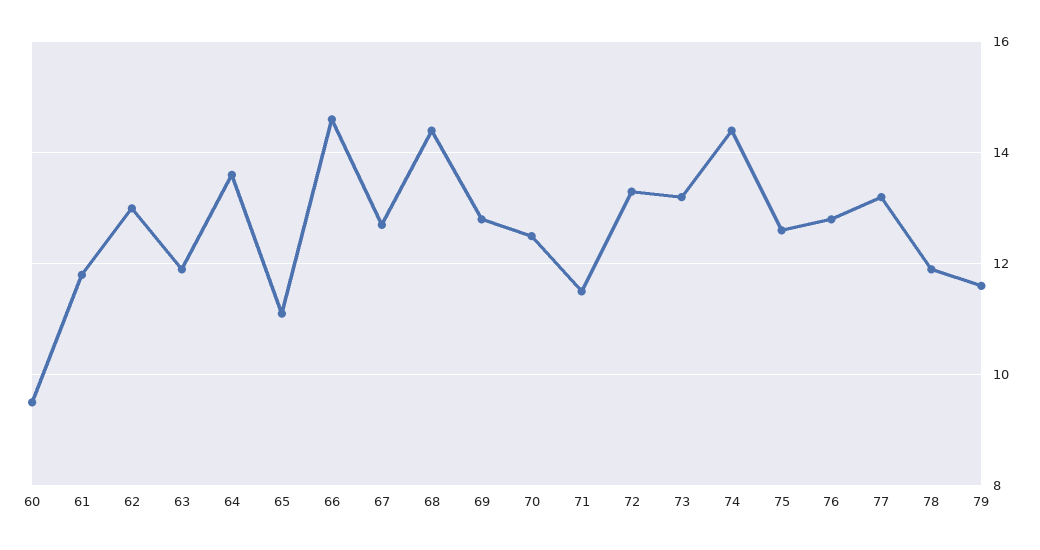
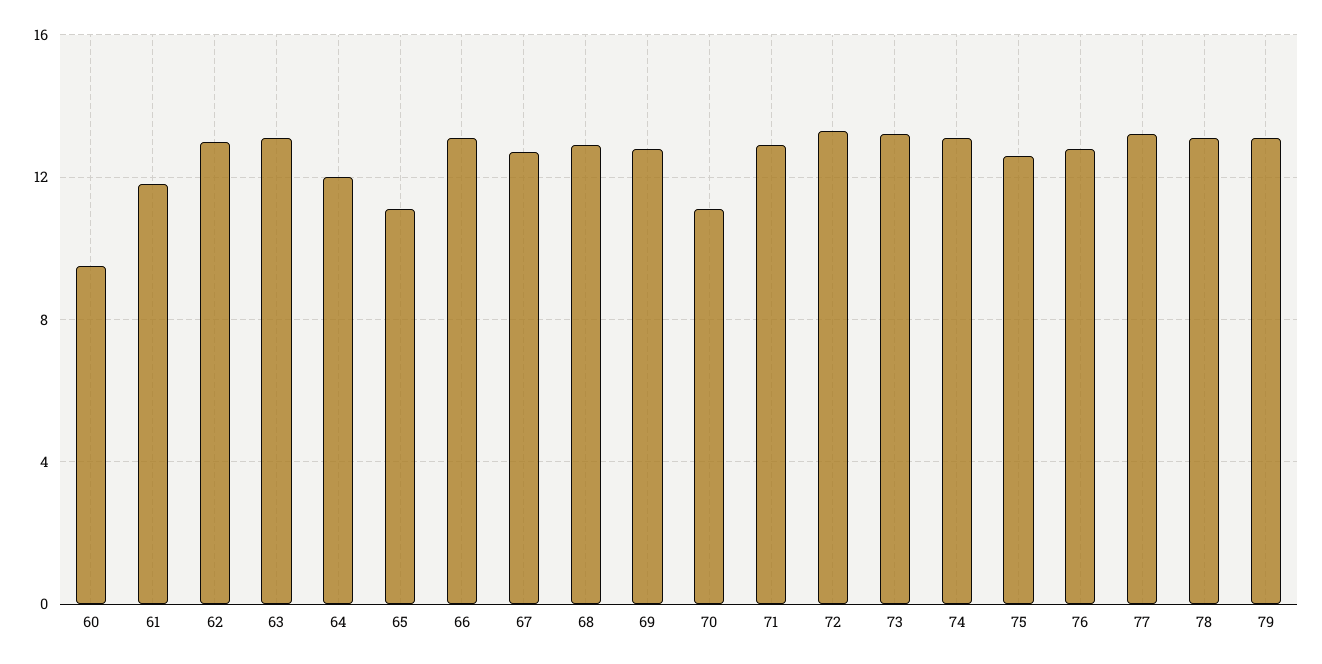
63: 12 -> 13
64: 13.5 -> 12
66: 14.5 -> 13
68: 14.5 -> 13
70: 12.5 -> 11
71: 11.5 -> 13
74: 14.5 -> 13
78: 12 -> 13
79: 11.5 -> 13

